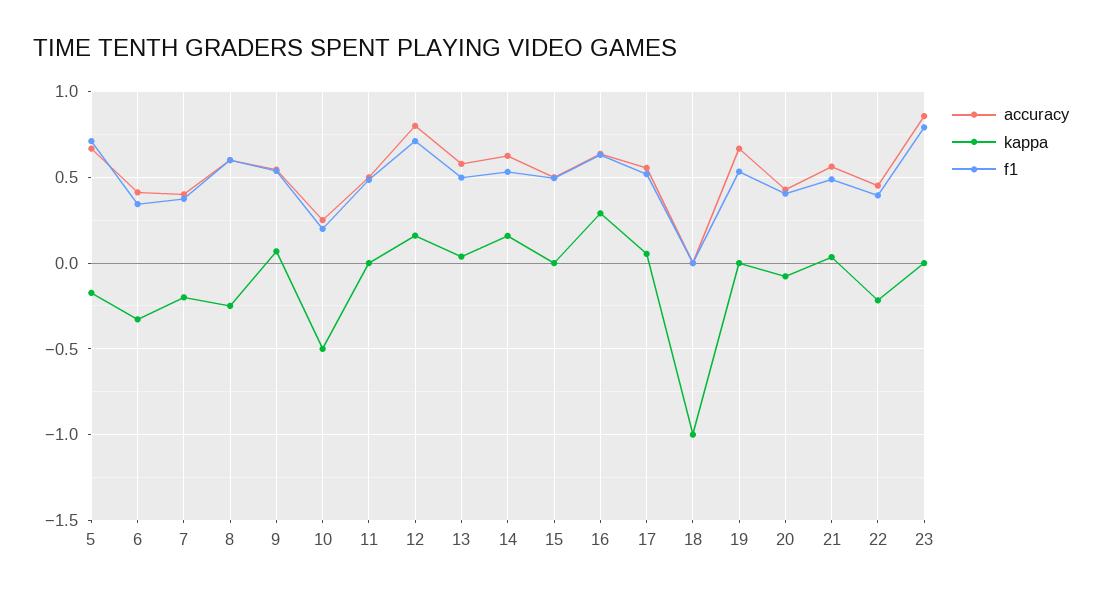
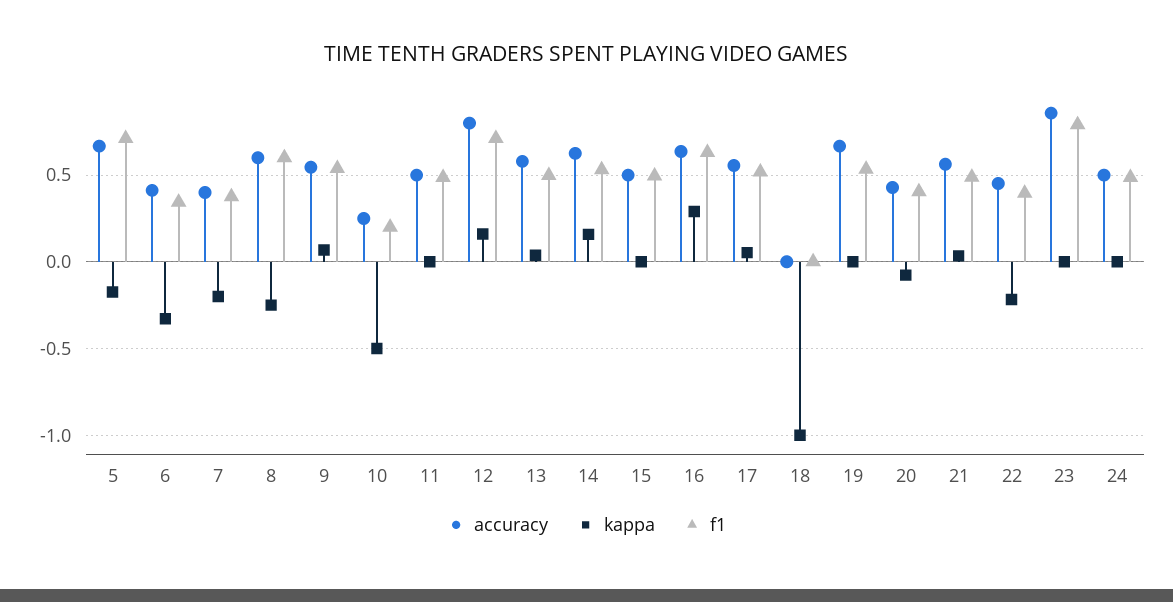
accuracy, 24: none -> 0.5
kappa, 24: none -> 0
f1, 24: none -> 0.5

